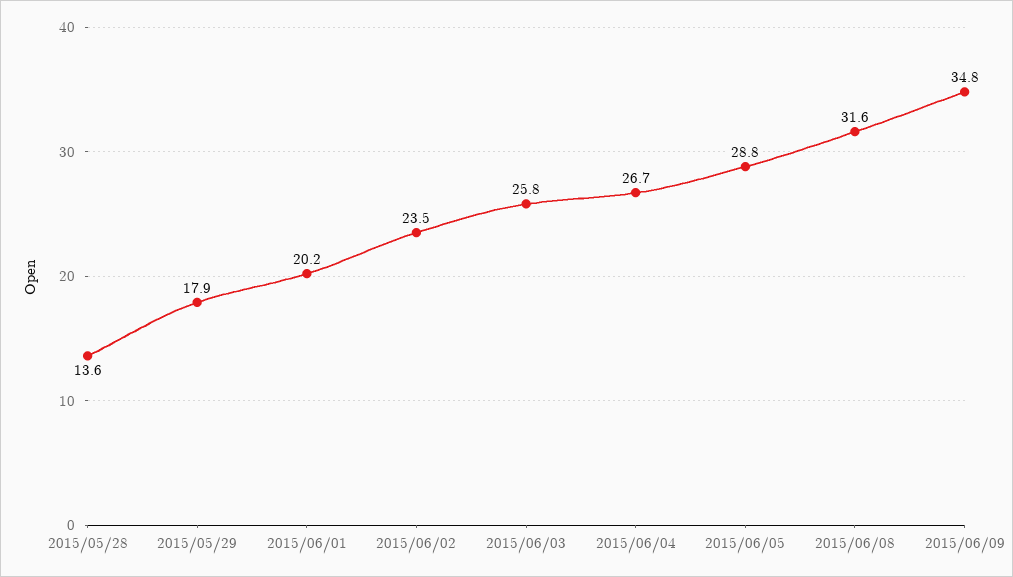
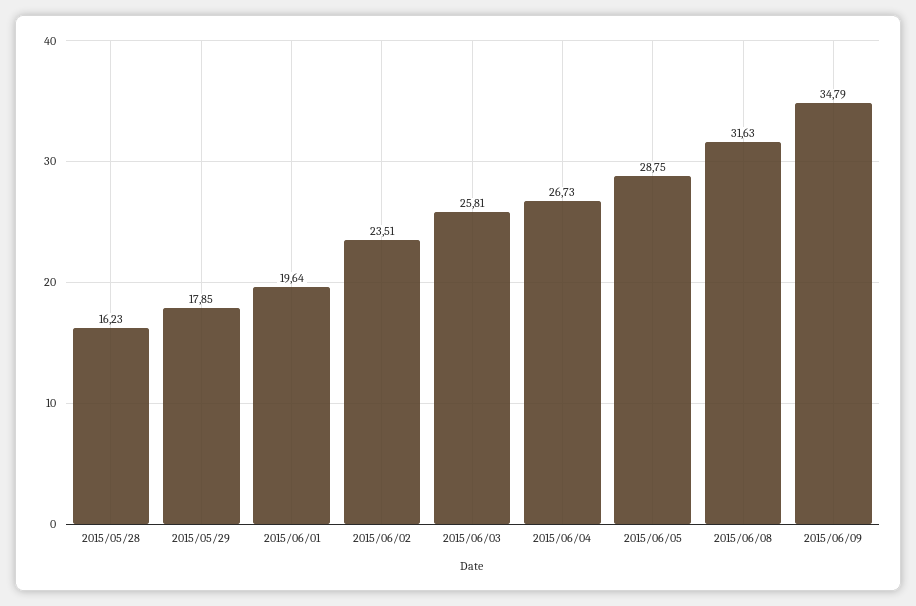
2015/05/28: 13.6 -> 16.23
2015/06/01: 20.2 -> 19.64

